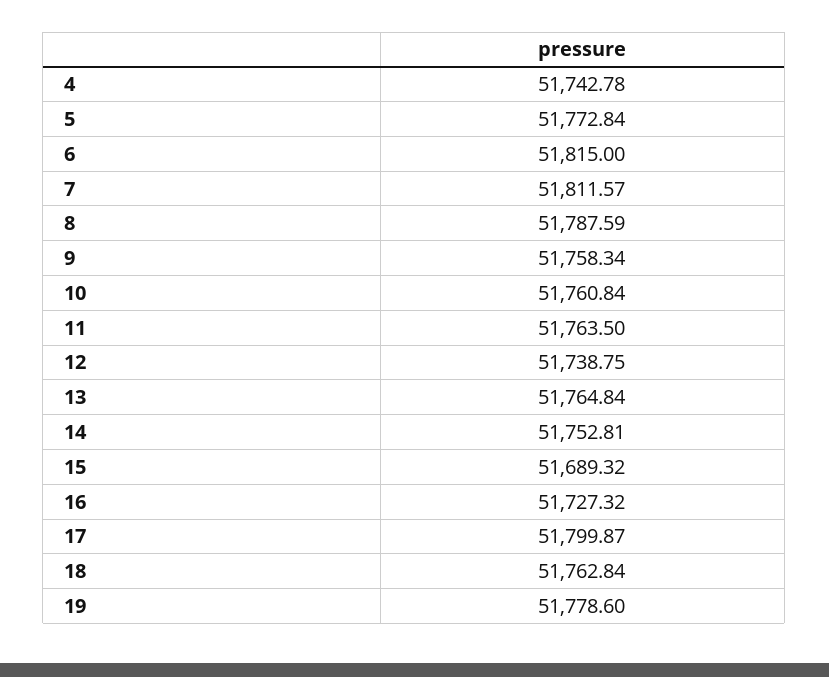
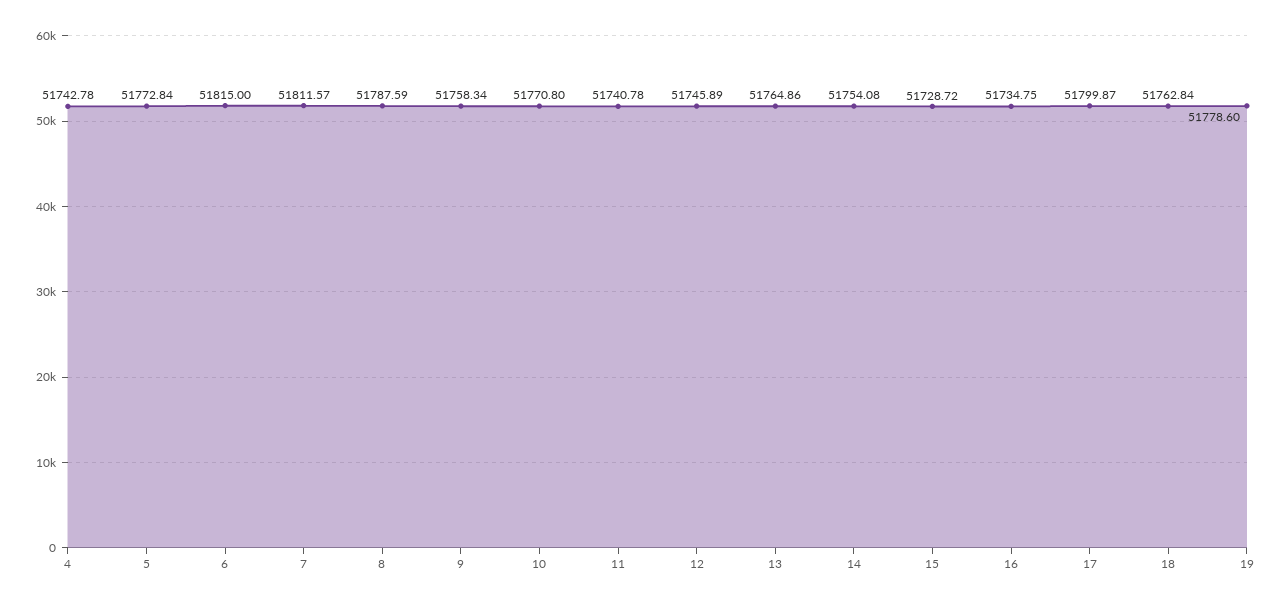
10: 51760.84 -> 51770.8
11: 51763.5 -> 51740.78
12: 51738.75 -> 51745.89
13: 51764.84 -> 51764.86
14: 51752.81 -> 51754.08
15: 51689.32 -> 51728.72
16: 51727.32 -> 51734.75

